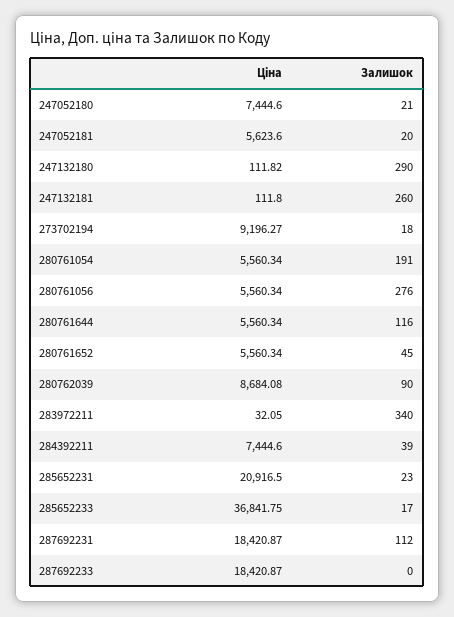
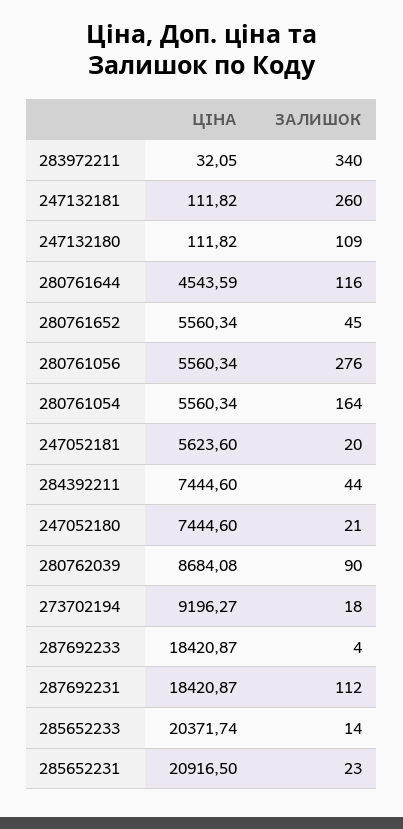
Залишок, 247132180: 290 -> 109
Ціна, 247132181: 111.8 -> 111.82
Залишок, 280761054: 191 -> 164
Ціна, 280761644: 5560.34 -> 4543.59
Залишок, 284392211: 39 -> 44
Ціна, 285652233: 36841.75 -> 20371.74
Залишок, 285652233: 17 -> 14
Залишок, 287692233: 0 -> 4

